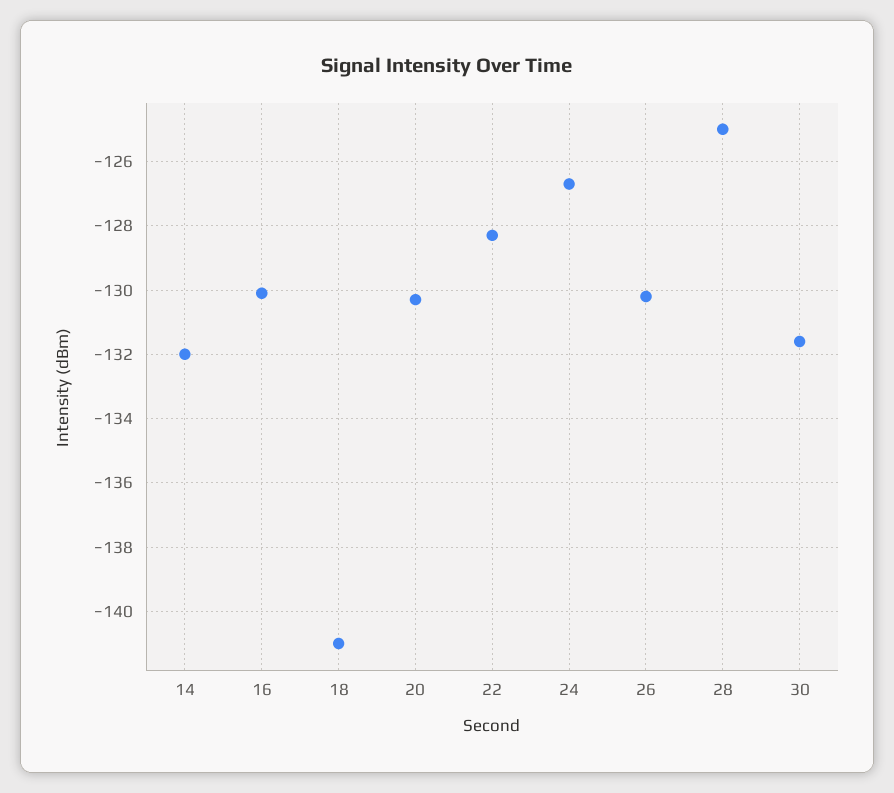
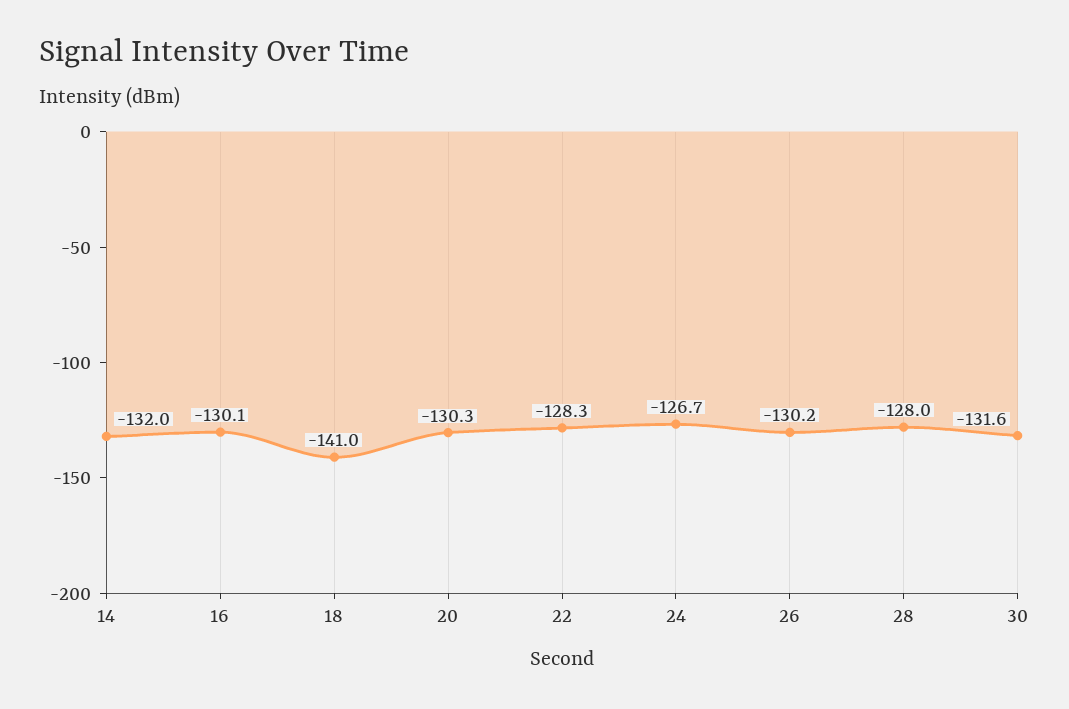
28: -125 -> -128

